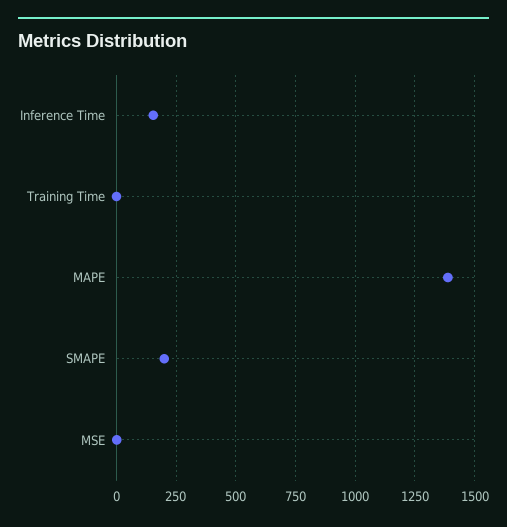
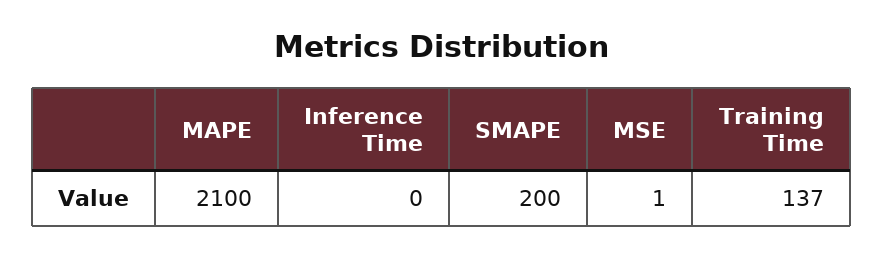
Inference Time: 150 -> 0
Training Time: 0 -> 137
MAPE: 1400 -> 2100

